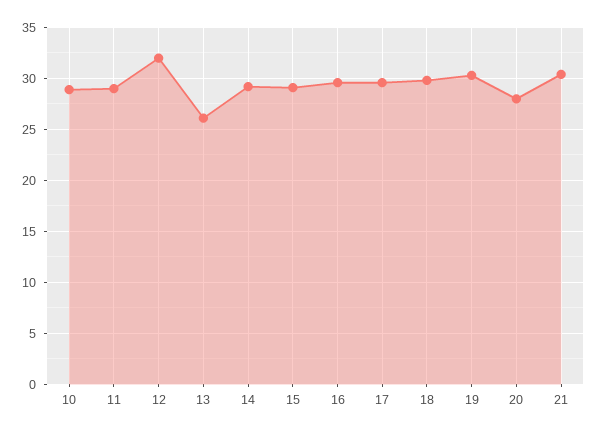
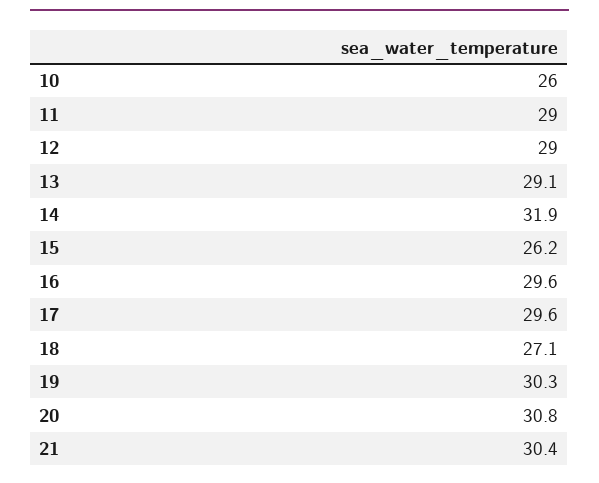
10: 29 -> 26
12: 32 -> 29
13: 26 -> 29.1
14: 29 -> 31.9
15: 29 -> 26.2
18: 30 -> 27.1
20: 28 -> 30.8

